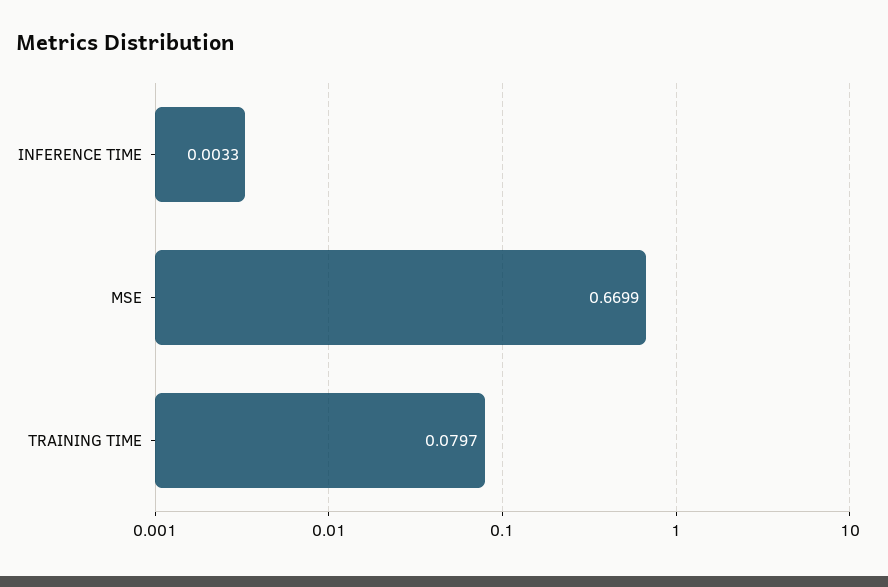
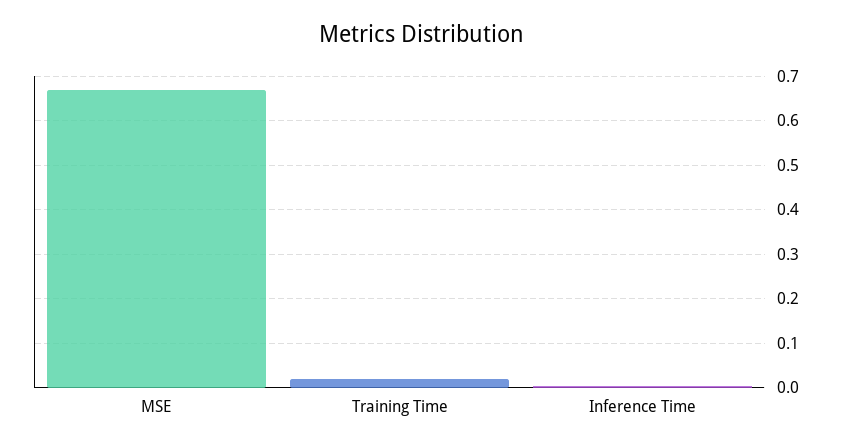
TRAINING TIME: 0.0797 -> 0.02

